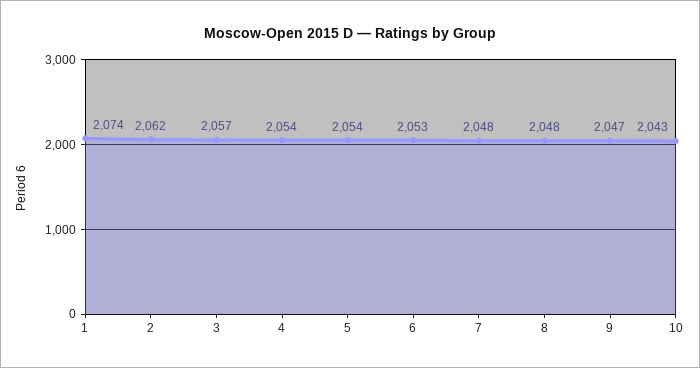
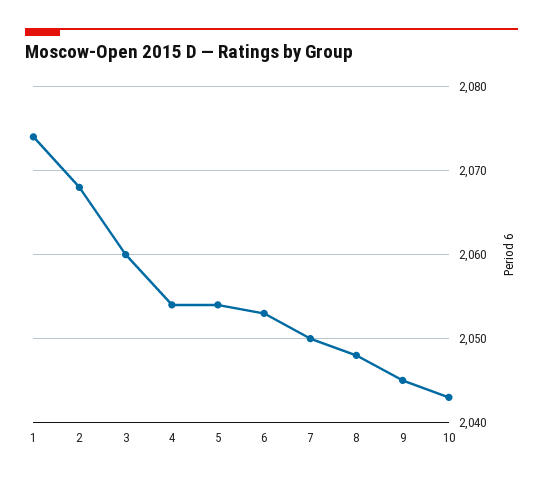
2: 2062 -> 2068
3: 2057 -> 2060
7: 2048 -> 2050
9: 2047 -> 2045

